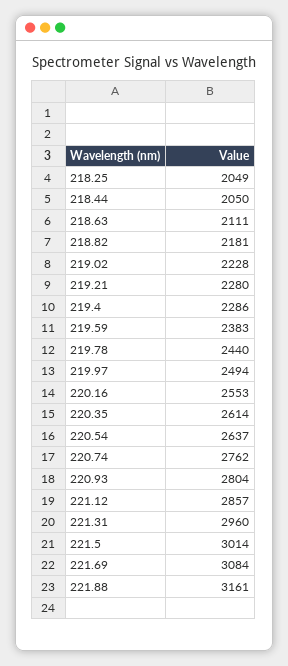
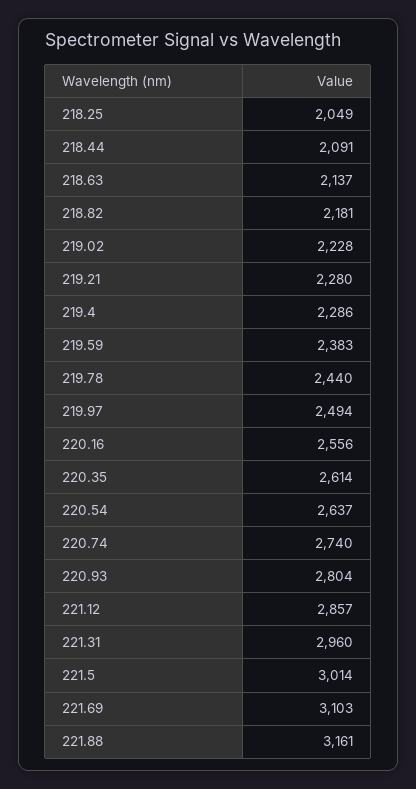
218.44: 2050 -> 2091
218.63: 2111 -> 2137
220.16: 2553 -> 2556
220.74: 2762 -> 2740
221.69: 3084 -> 3103

